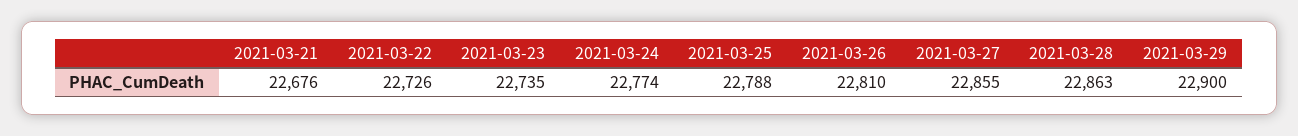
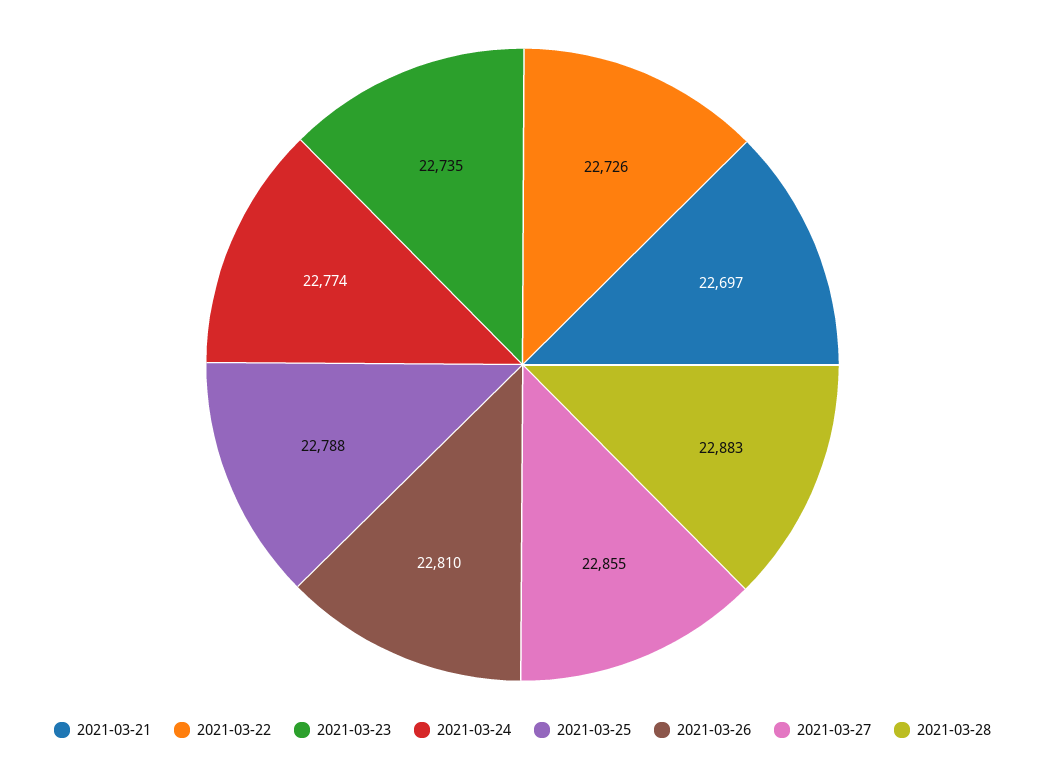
2021-03-21: 22676 -> 22697
2021-03-28: 22863 -> 22883
2021-03-29: 22900 -> none

